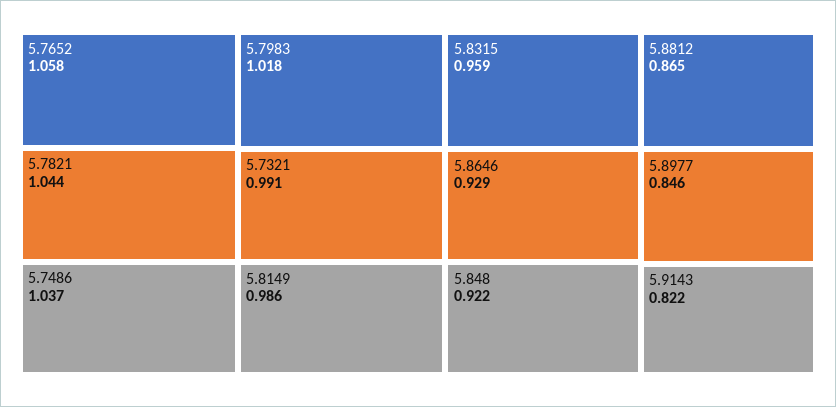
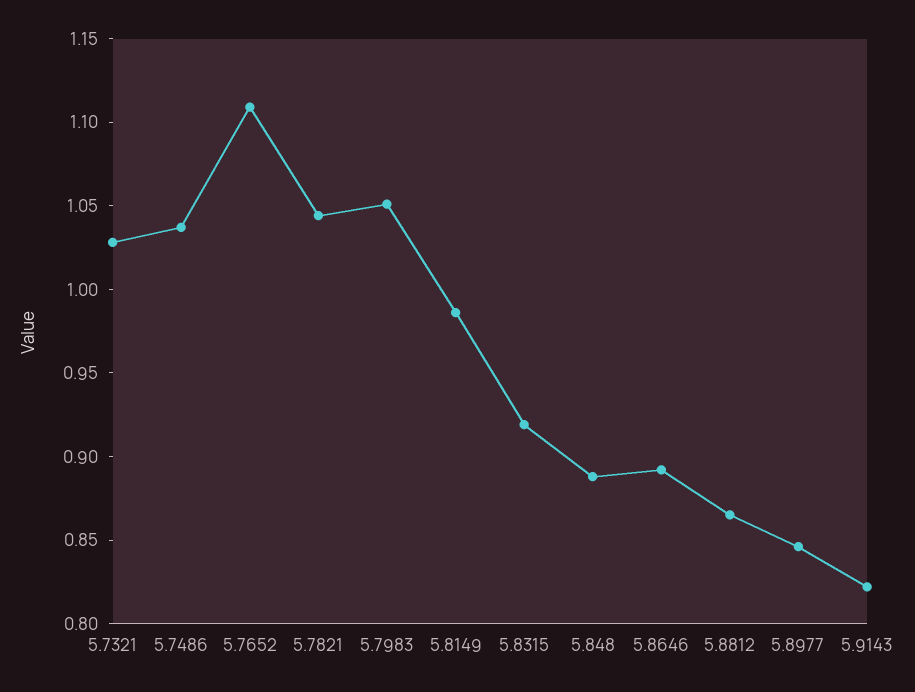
5.7652: 1.058 -> 1.11
5.7983: 1.018 -> 1.05
5.7321: 0.991 -> 1.03
5.8315: 0.959 -> 0.92
5.8646: 0.929 -> 0.89
5.848: 0.922 -> 0.89

